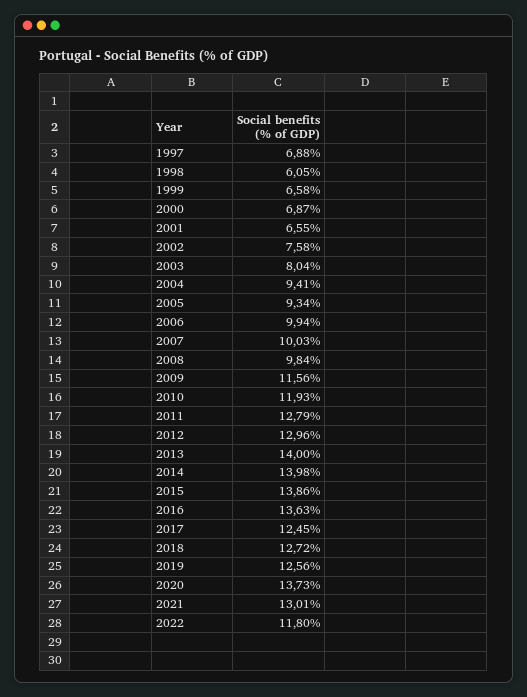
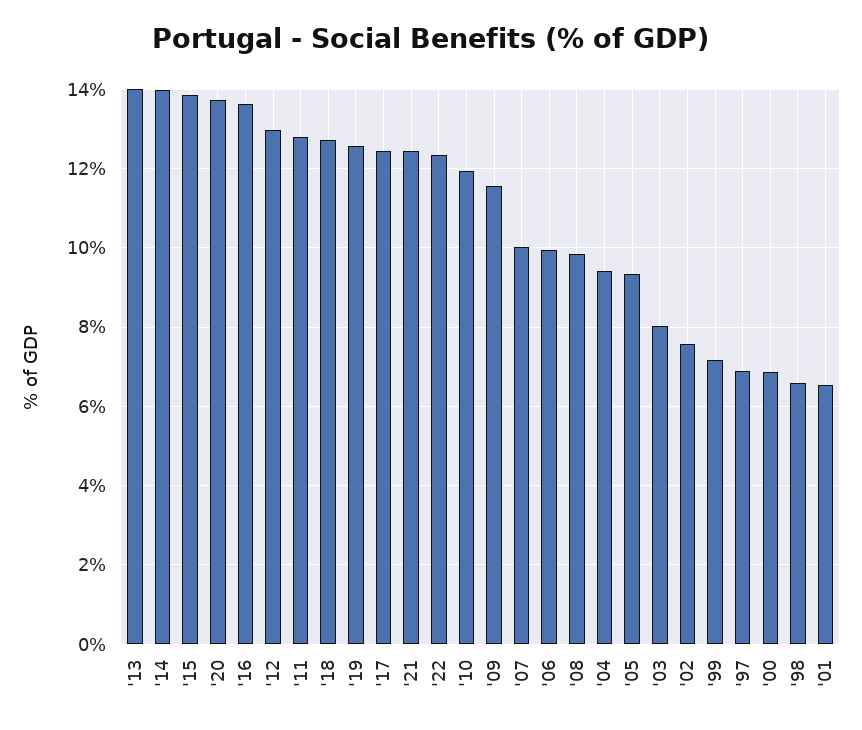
1998: 6.05 -> 6.6
1999: 6.58 -> 7.2
2021: 13.01 -> 12.4
2022: 11.8 -> 12.4

